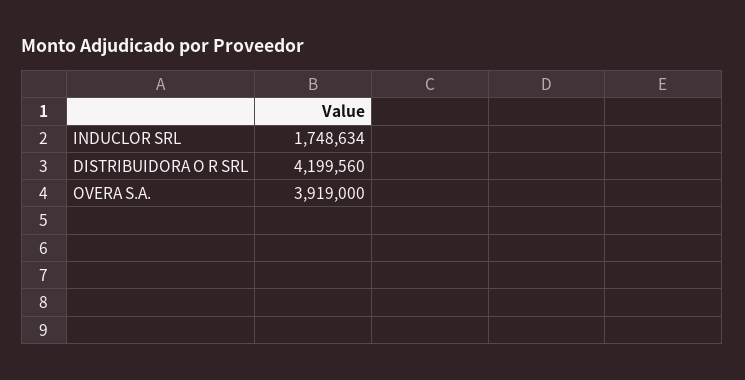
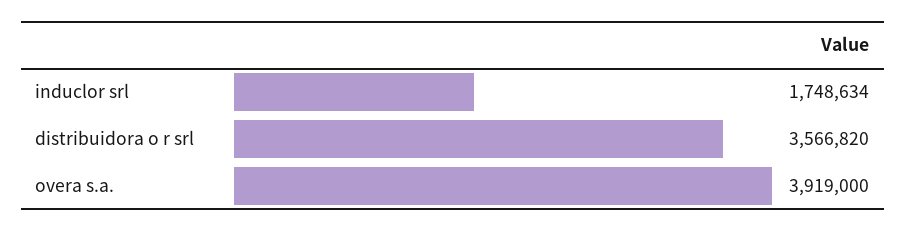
DISTRIBUIDORA O R SRL: 4199560 -> 3566820

